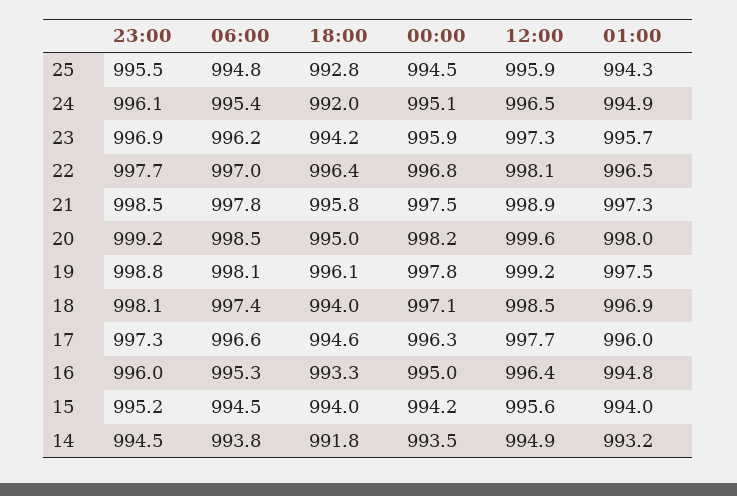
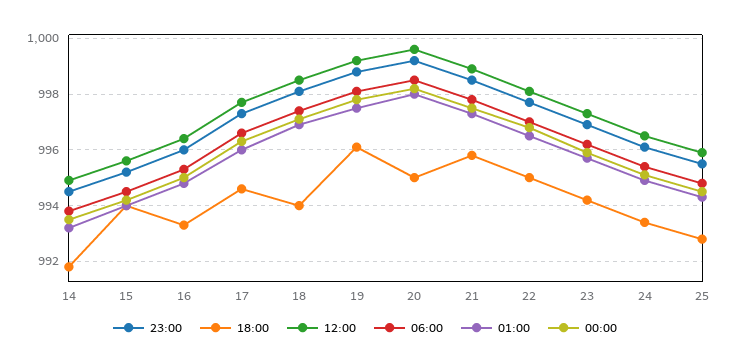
18:00, 24: 992 -> 993.5
18:00, 22: 996.4 -> 995

